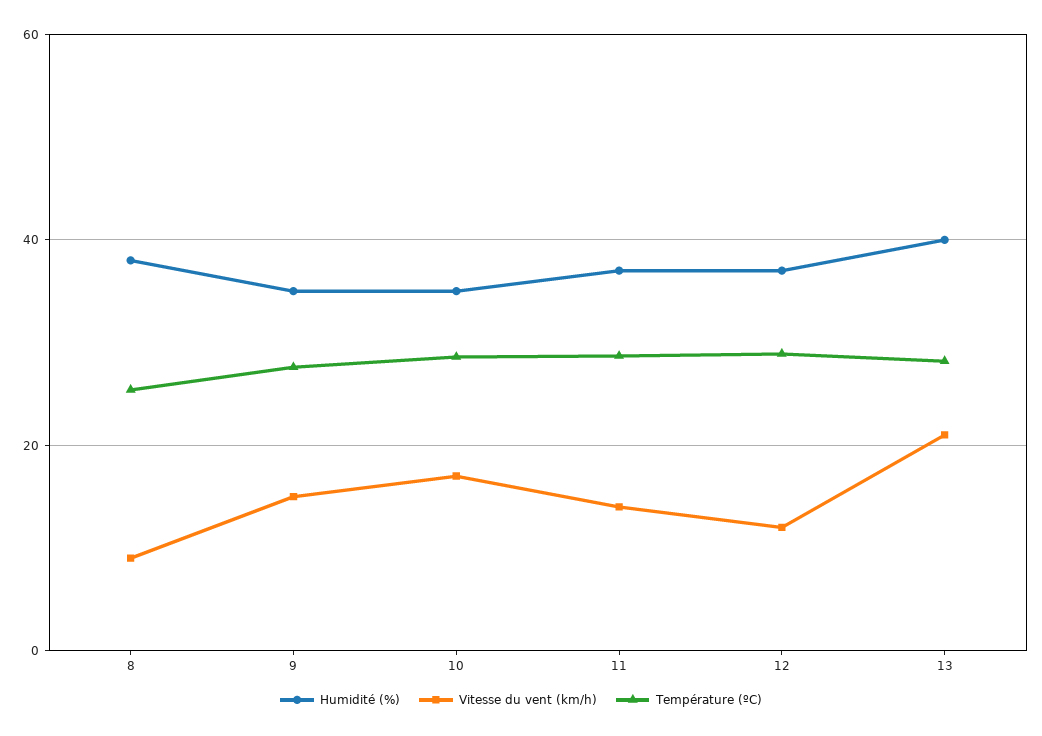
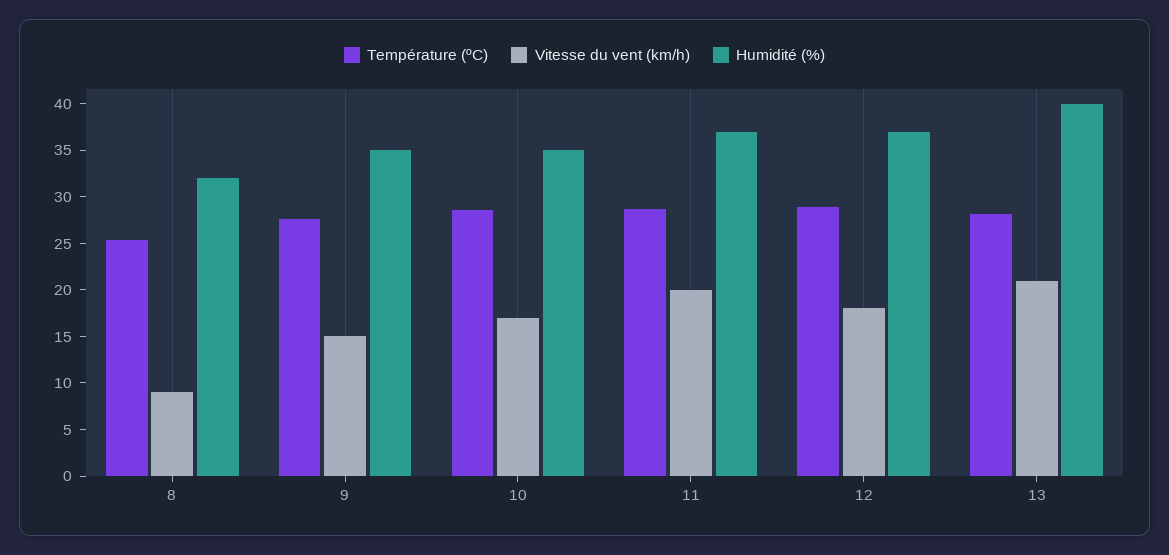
Humidité (%), 8: 38 -> 32
Vitesse du vent (km/h), 11: 14 -> 20
Vitesse du vent (km/h), 12: 12 -> 18

